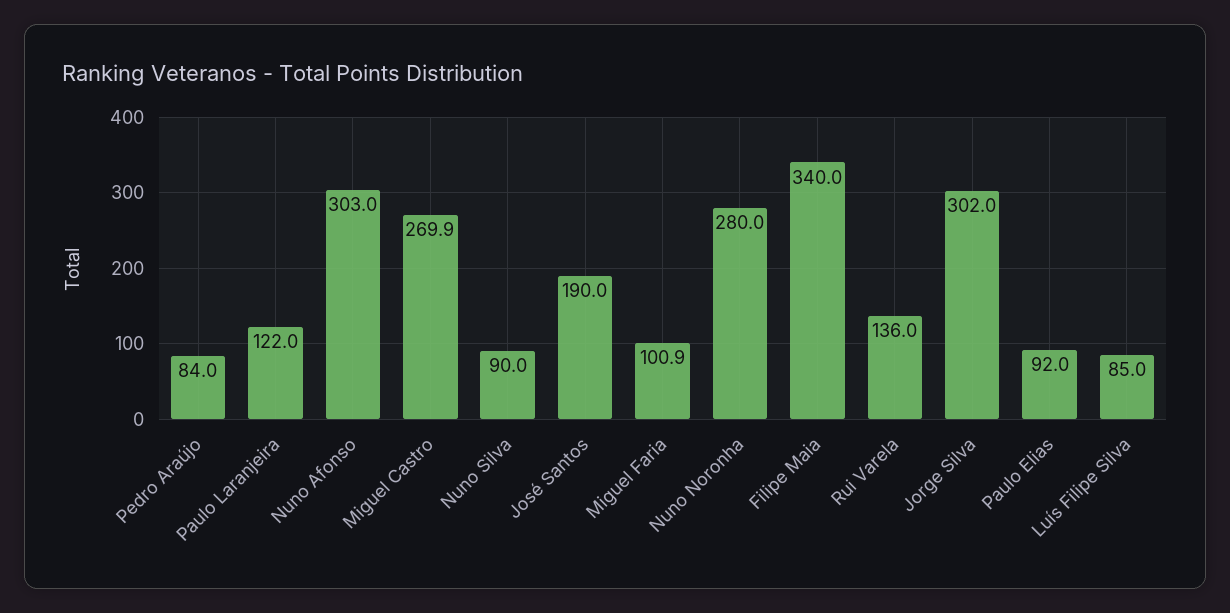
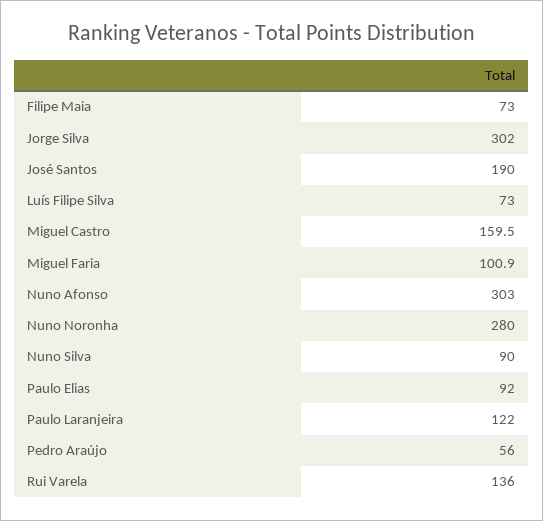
Pedro Araújo: 84 -> 56
Miguel Castro: 269.9 -> 159.5
Filipe Maia: 340 -> 73
Luís Filipe Silva: 85 -> 73

